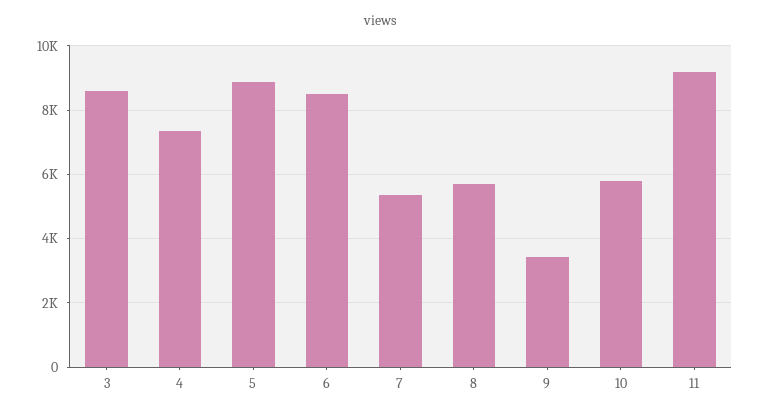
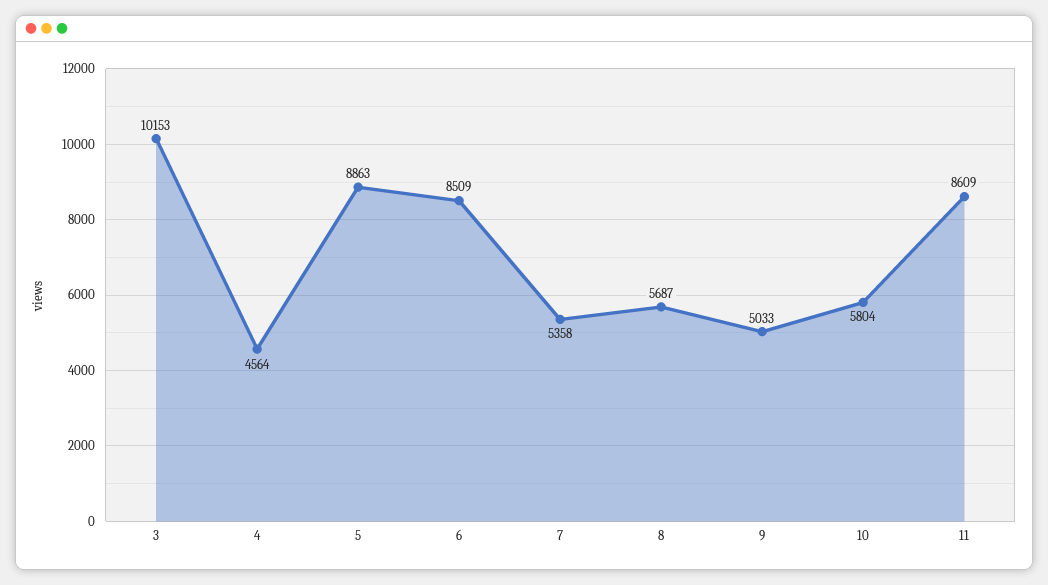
3: 8600 -> 10153
4: 7400 -> 4564
9: 3400 -> 5033
11: 9200 -> 8609

